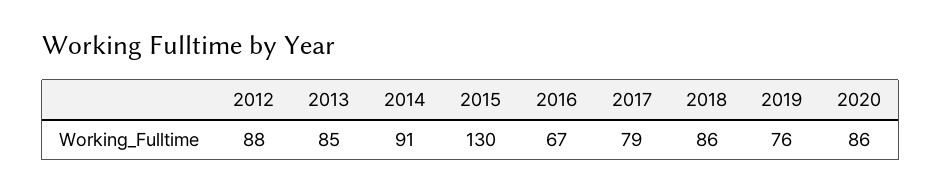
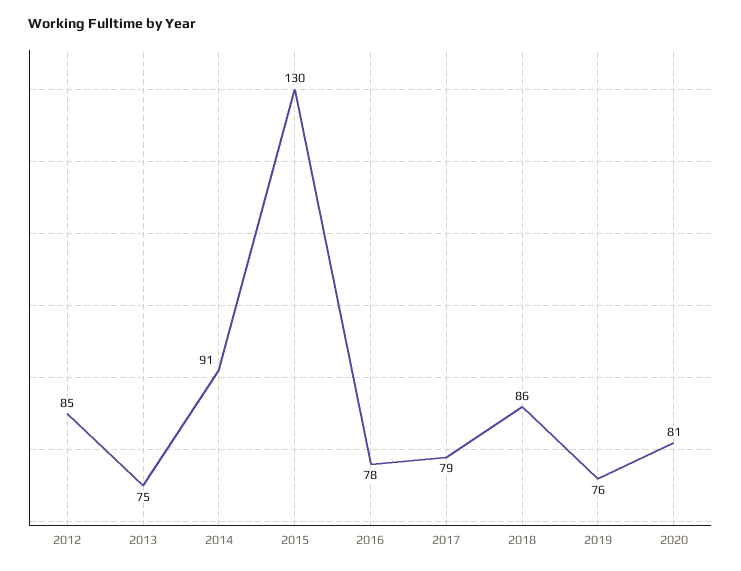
2012: 88 -> 85
2013: 85 -> 75
2016: 67 -> 78
2020: 86 -> 81

